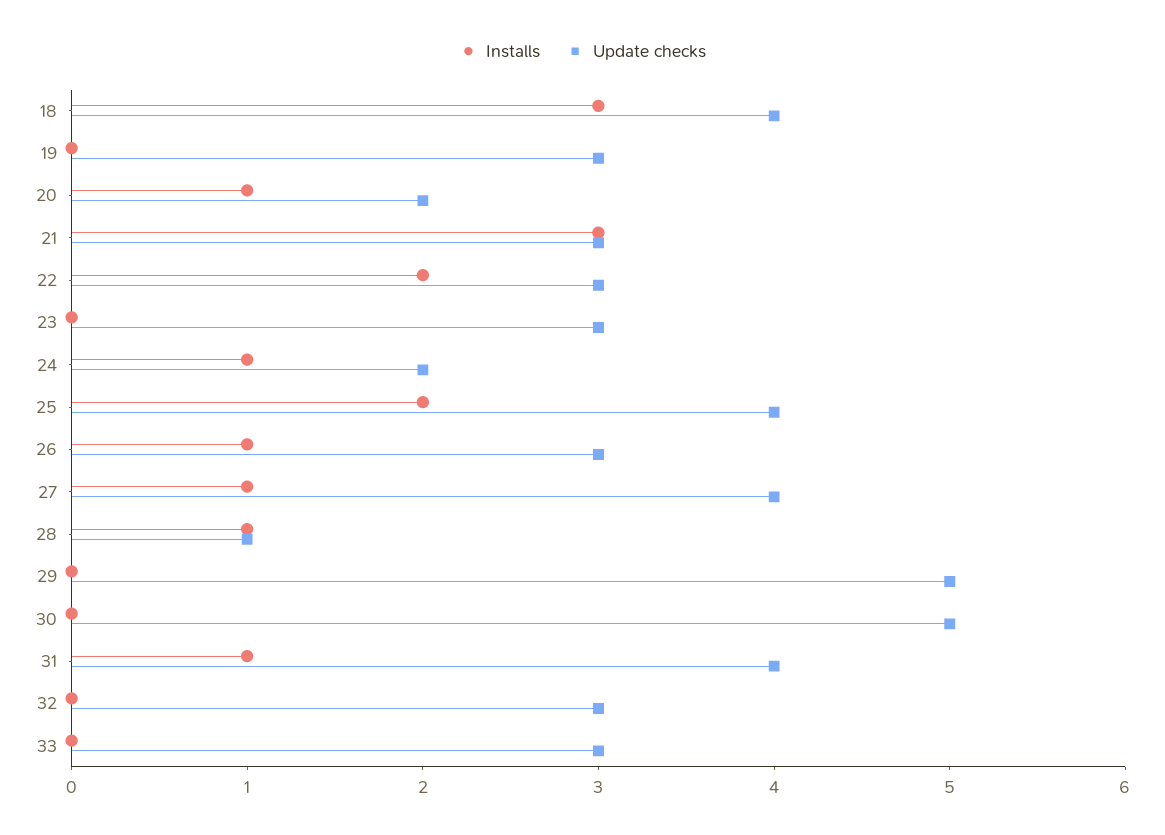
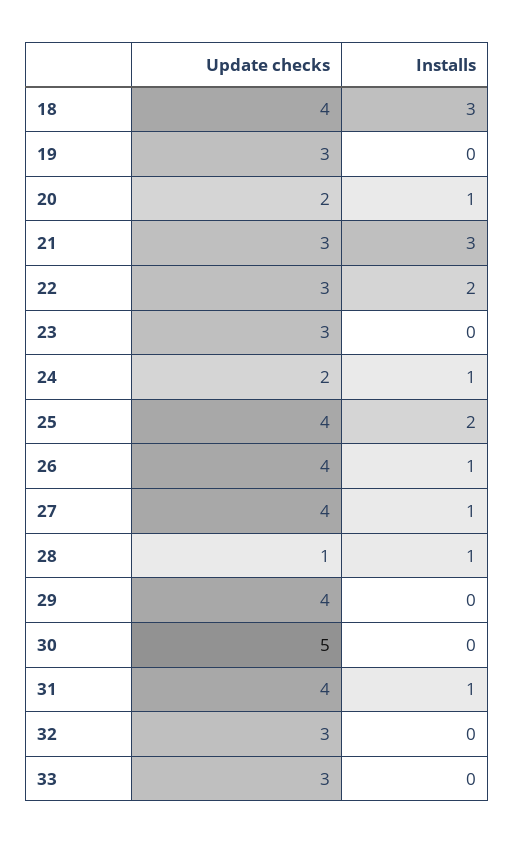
Update checks, 26: 3 -> 4
Update checks, 29: 5 -> 4

